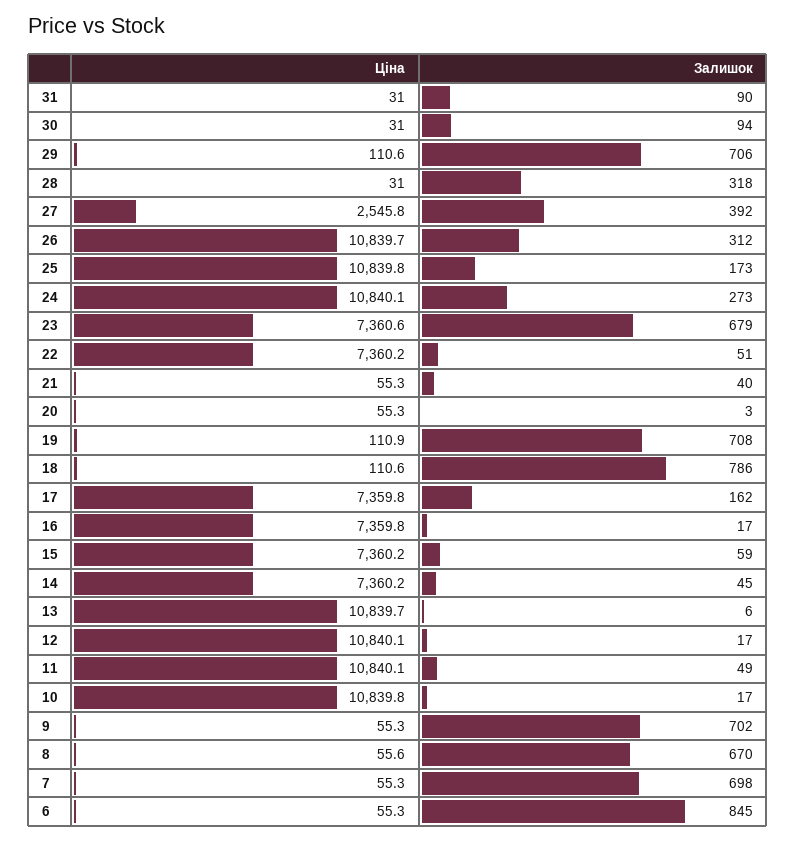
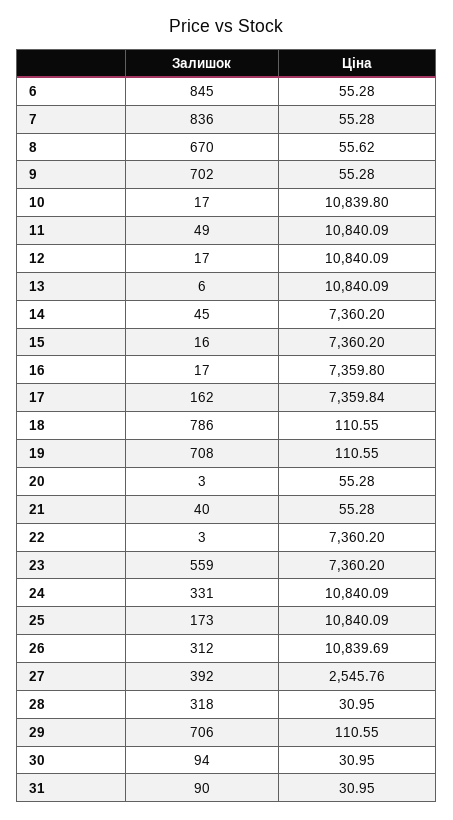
Ціна, 25: 10839.8 -> 10840.09
Залишок, 24: 273 -> 331
Ціна, 23: 7360.6 -> 7360.2
Залишок, 23: 679 -> 559
Залишок, 22: 51 -> 3
Ціна, 19: 110.9 -> 110.55
Залишок, 15: 59 -> 16
Ціна, 13: 10839.7 -> 10840.09
Залишок, 7: 698 -> 836

